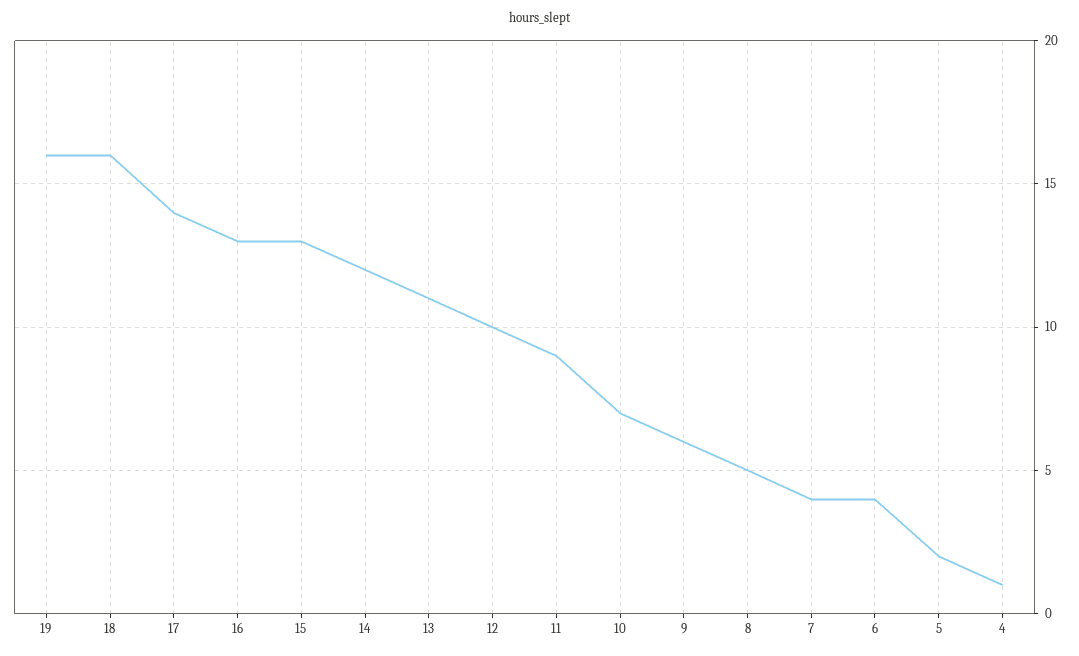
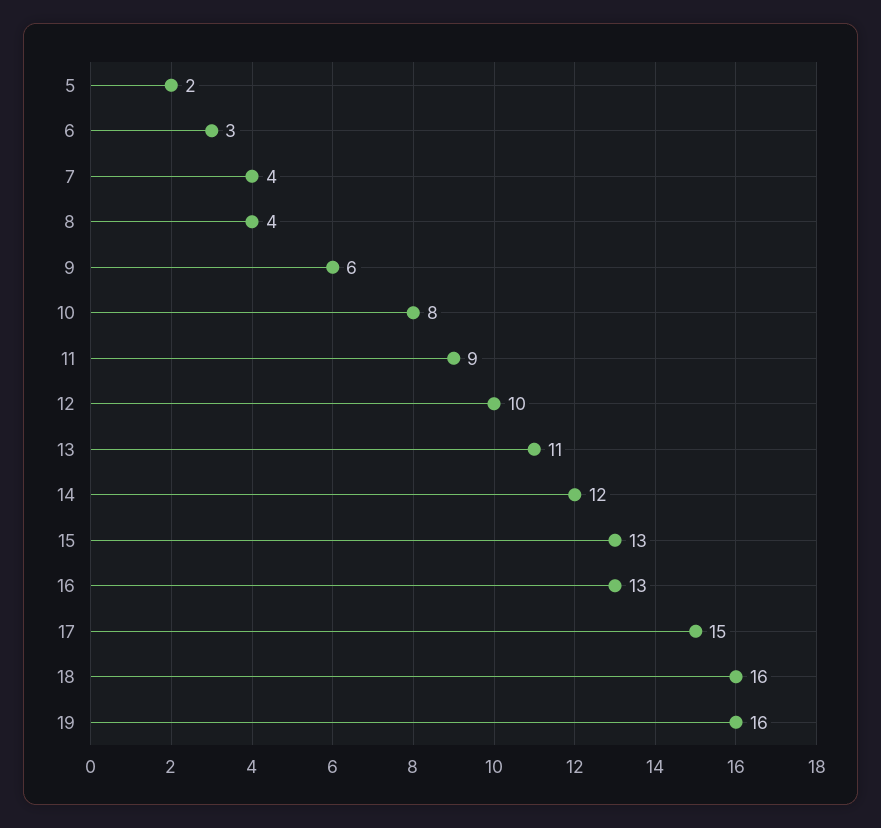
17: 14 -> 15
10: 7 -> 8
8: 5 -> 4
6: 4 -> 3
4: 1 -> none

